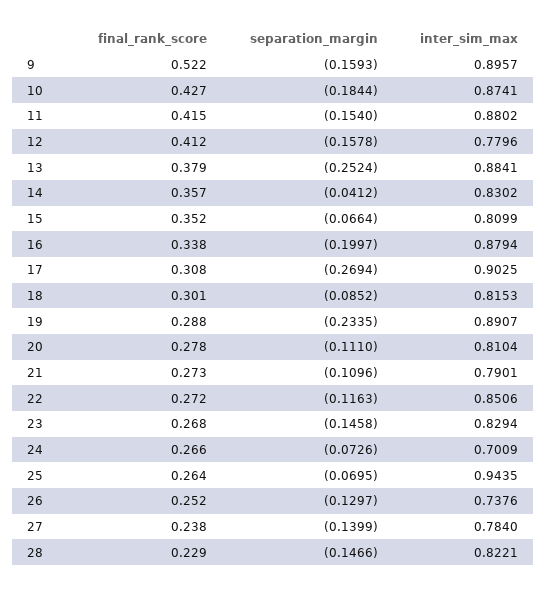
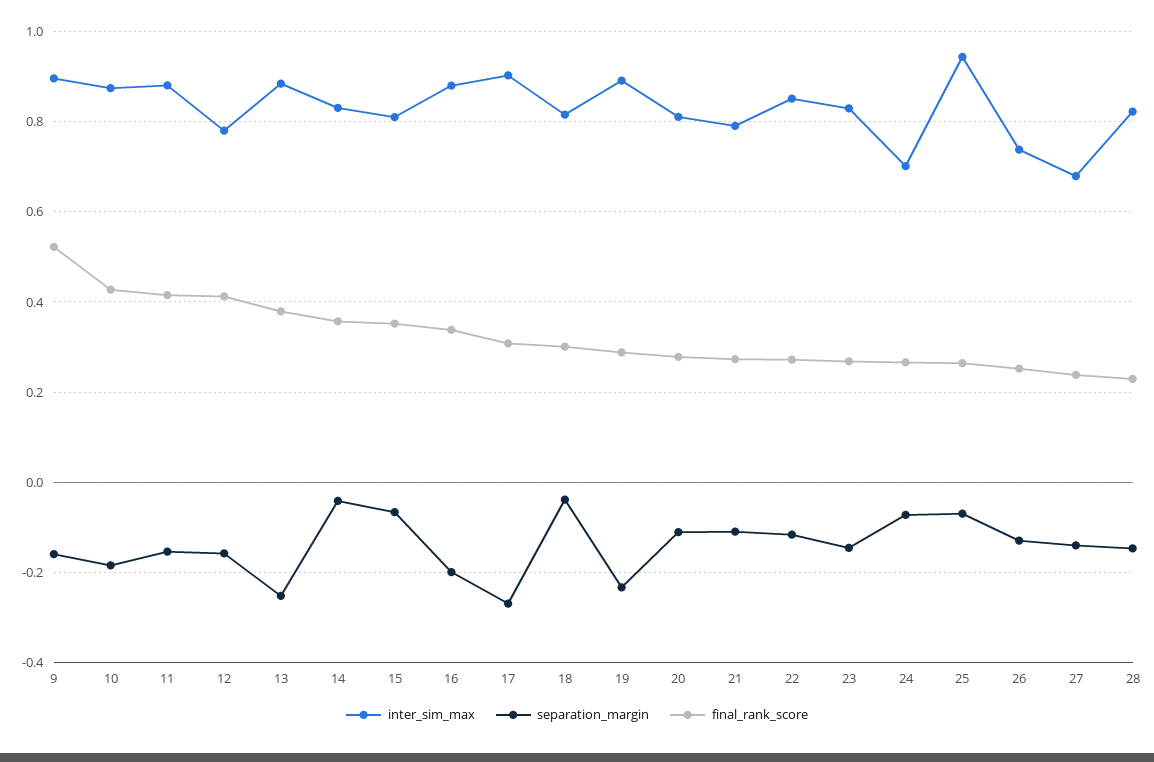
separation_margin, 18: -0.0852 -> -0.04
inter_sim_max, 27: 0.784 -> 0.68

